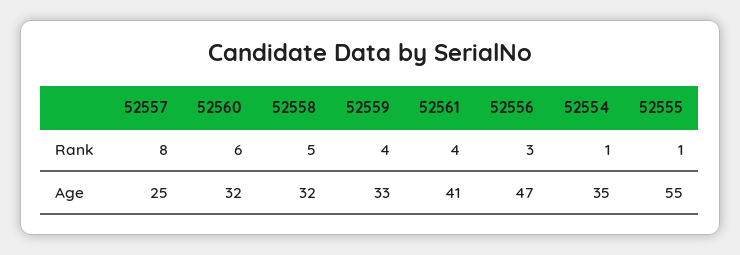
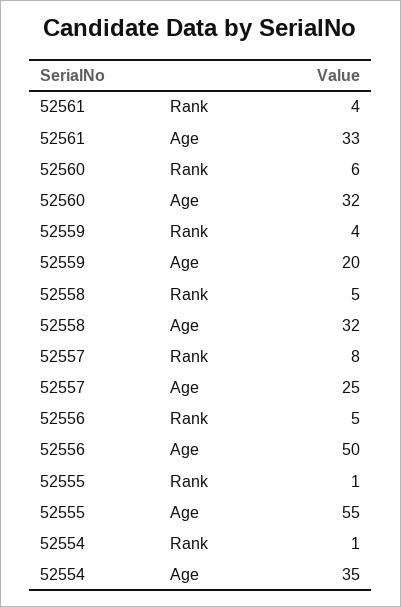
52556, Rank: 3 -> 5
52559, Age: 33 -> 20
52561, Age: 41 -> 33
52556, Age: 47 -> 50

